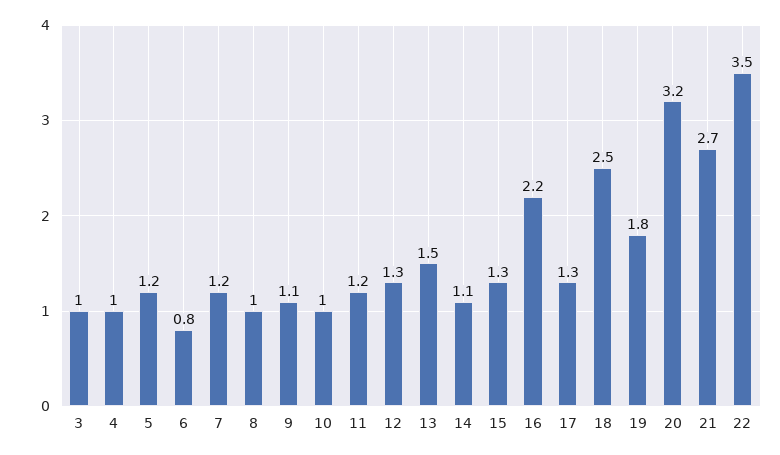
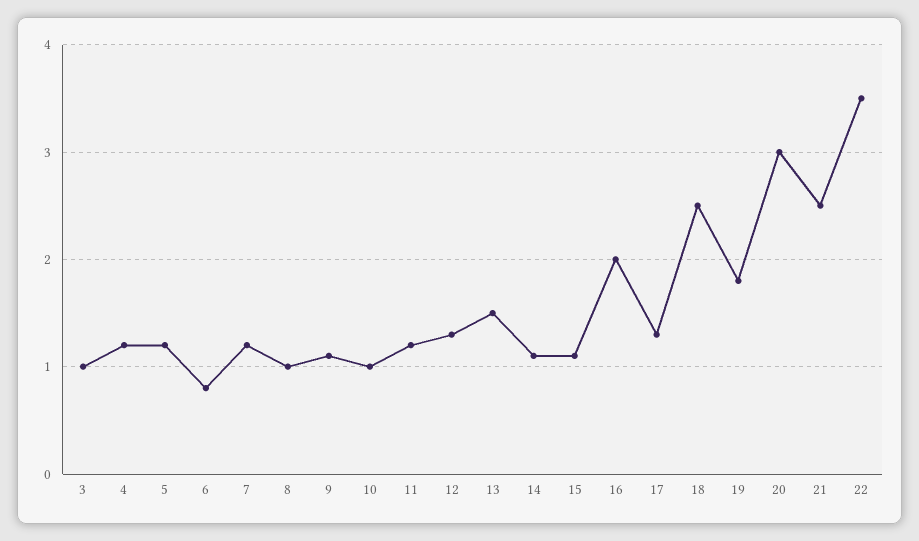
4: 1 -> 1.2
15: 1.3 -> 1.1
16: 2.2 -> 2
20: 3.2 -> 3
21: 2.7 -> 2.5

